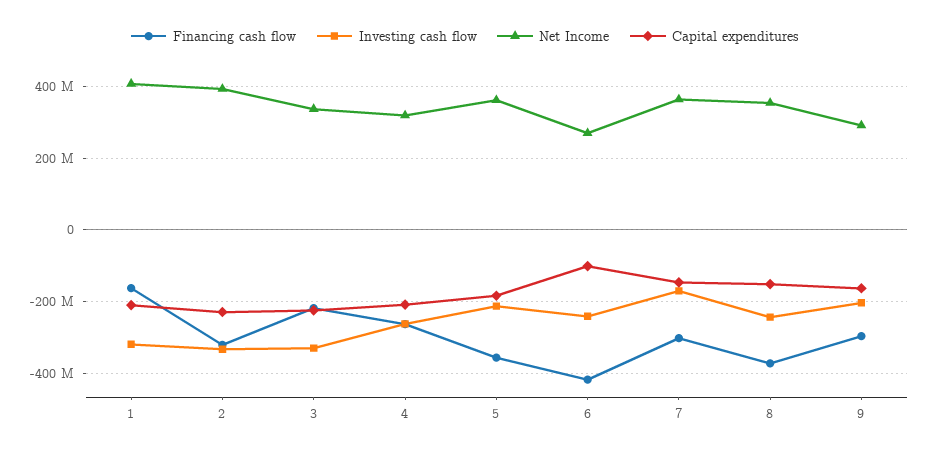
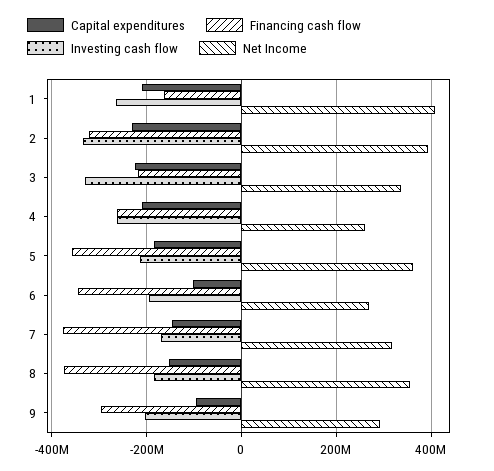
Investing cash flow, 1: -320000000 -> -260000000
Net Income, 4: 320000000 -> 260000000
Financing cash flow, 6: -420000000 -> -340000000
Investing cash flow, 6: -240000000 -> -200000000
Financing cash flow, 7: -300000000 -> -380000000
Net Income, 7: 360000000 -> 320000000
Investing cash flow, 8: -240000000 -> -180000000
Capital expenditures, 9: -160000000 -> -100000000

